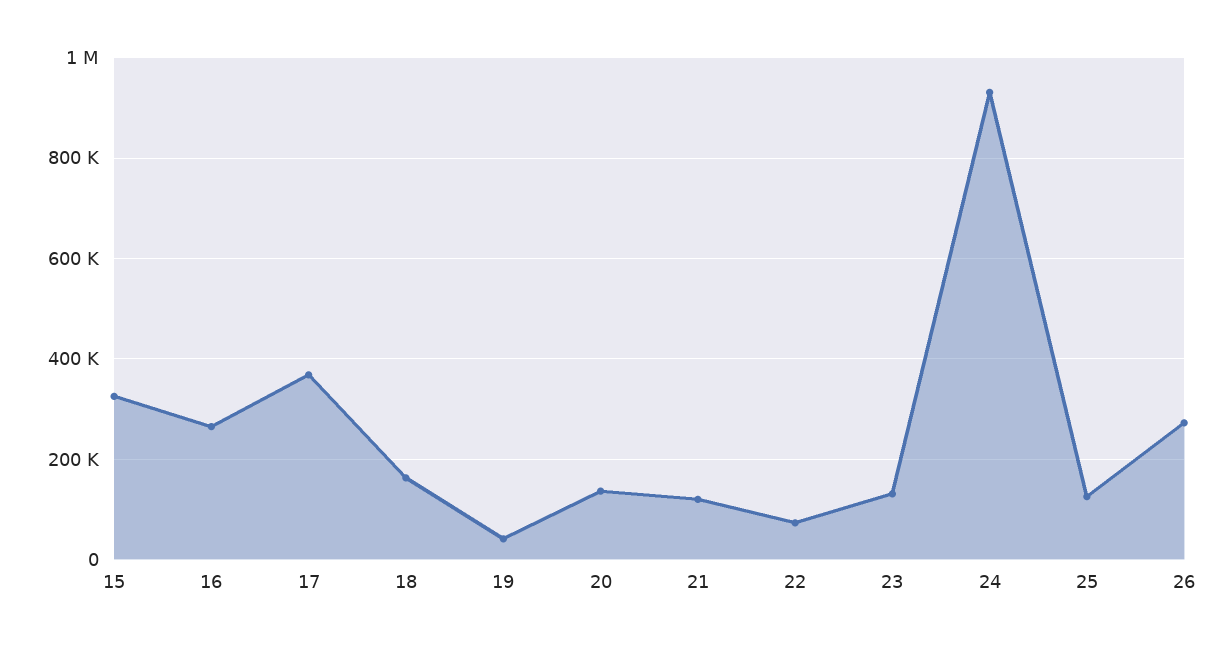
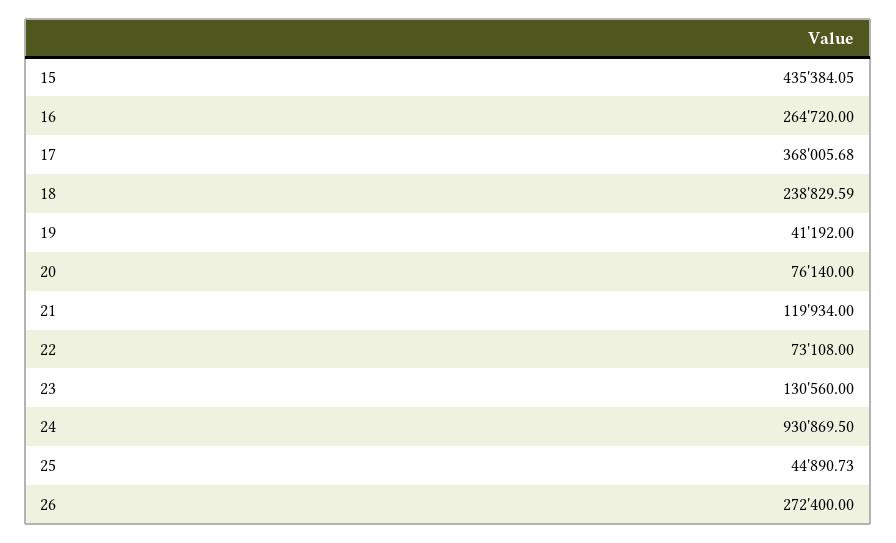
15: 320000 -> 435384.05
18: 160000 -> 238829.59
20: 140000 -> 76140
25: 120000 -> 44890.73

